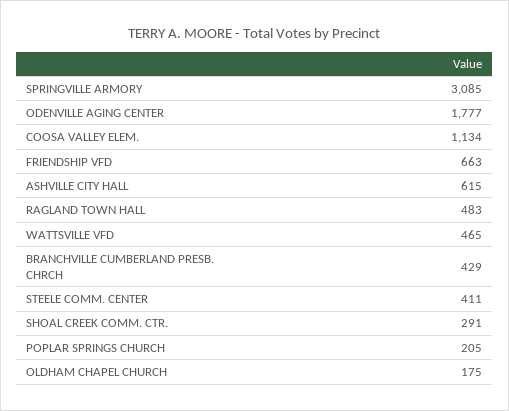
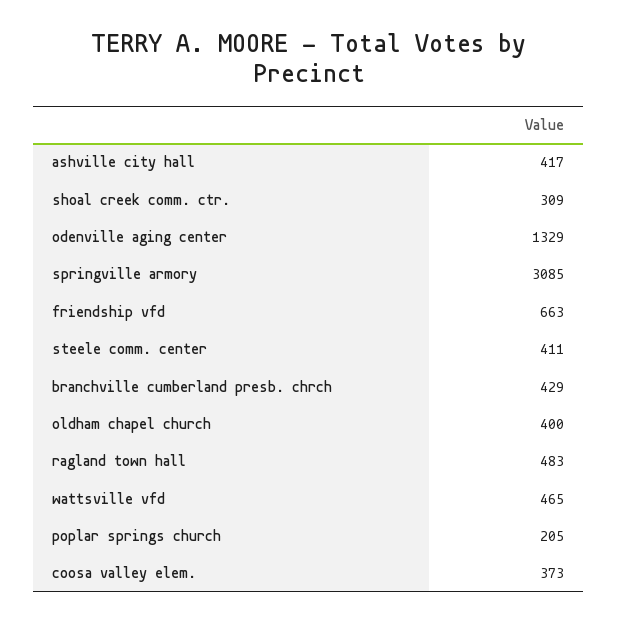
ODENVILLE AGING CENTER: 1777 -> 1329
COOSA VALLEY ELEM.: 1134 -> 373
ASHVILLE CITY HALL: 615 -> 417
SHOAL CREEK COMM. CTR.: 291 -> 309
OLDHAM CHAPEL CHURCH: 175 -> 400

